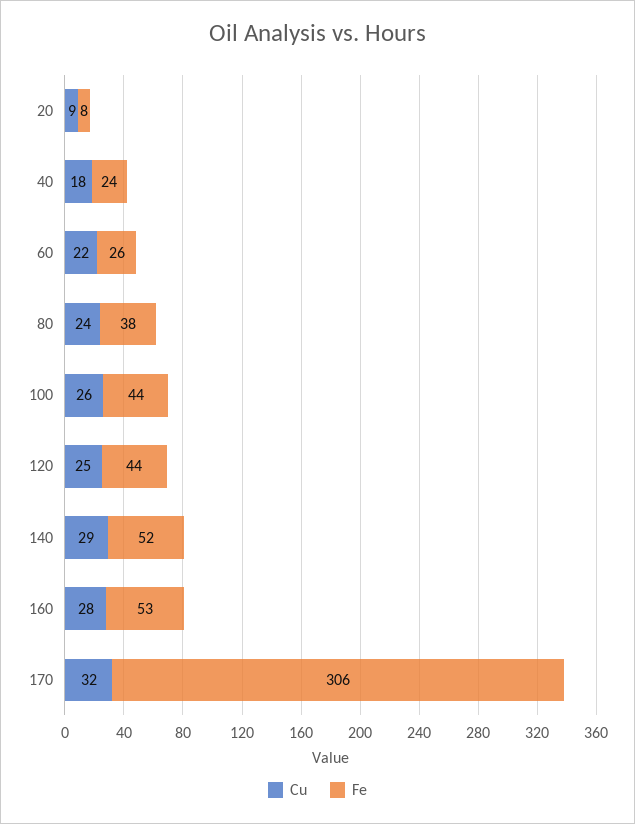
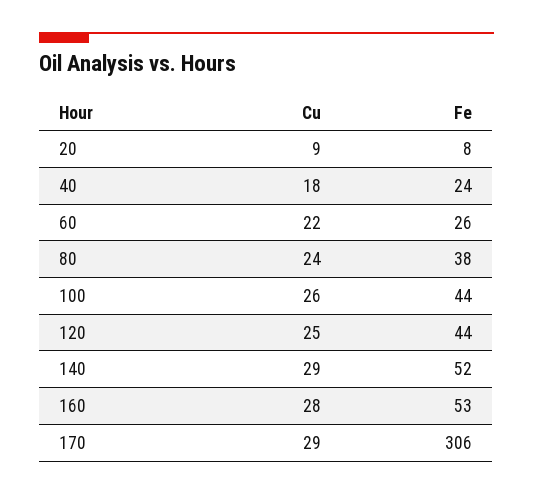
Cu, 170: 32 -> 29

